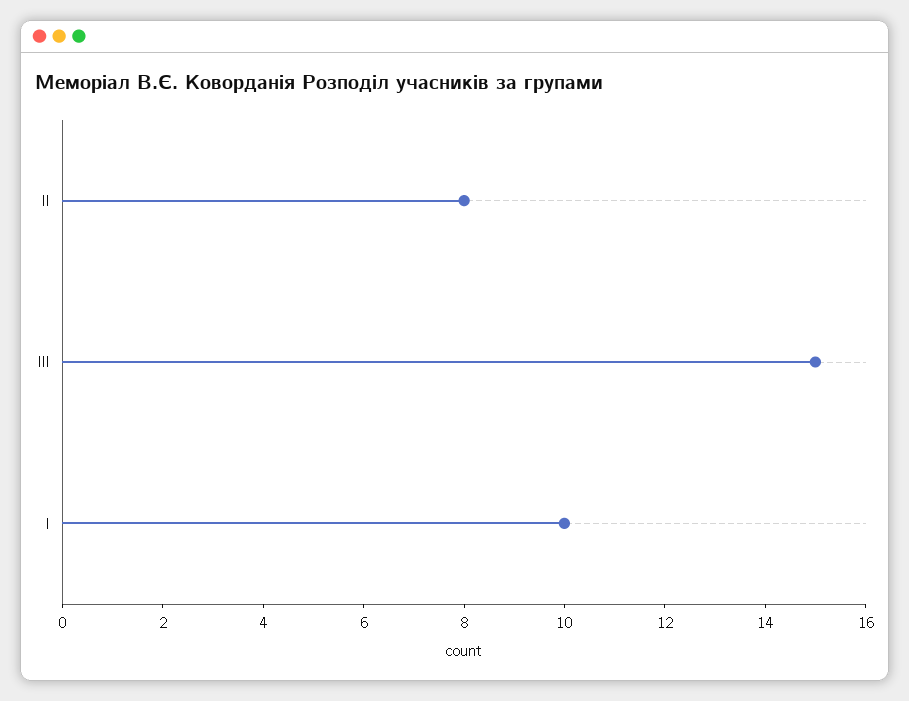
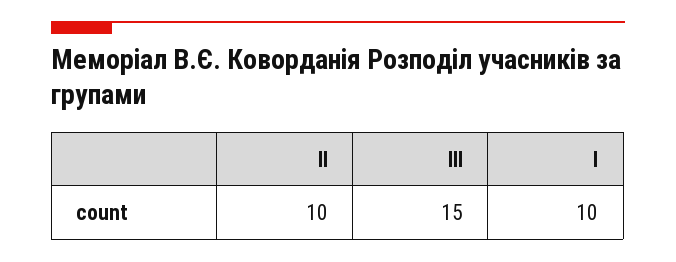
II: 8 -> 10

